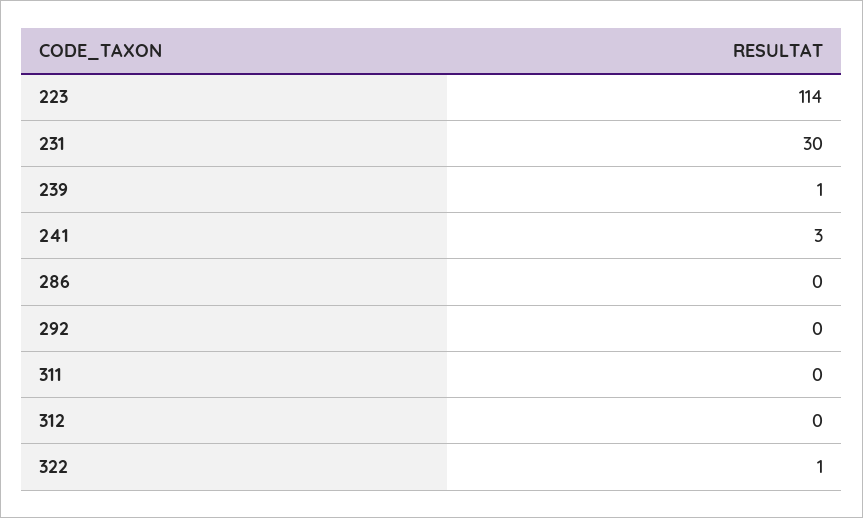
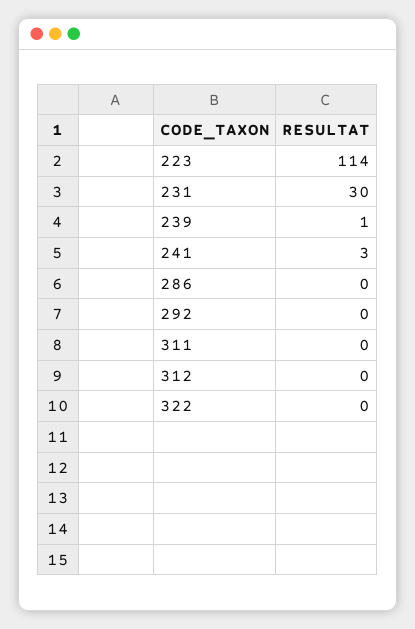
322: 1 -> 0

